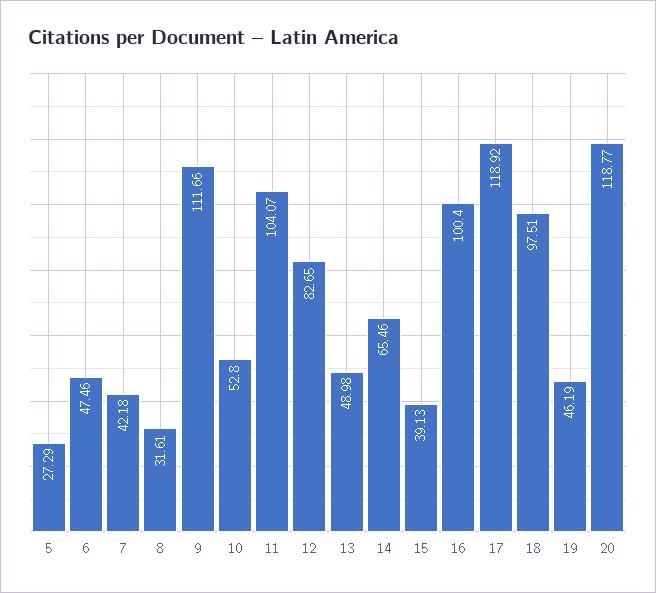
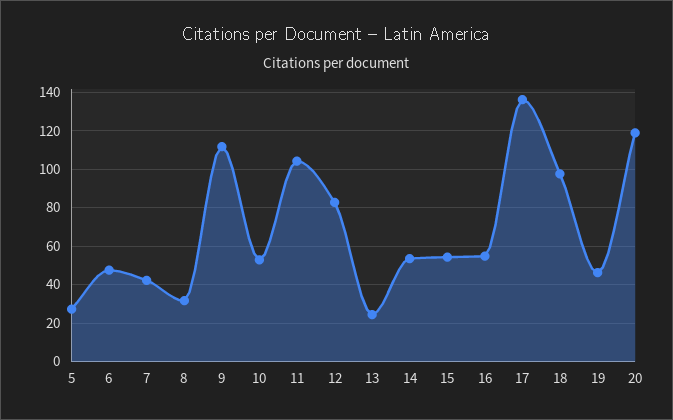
13: 48.98 -> 25
14: 65.46 -> 55
15: 39.13 -> 55
16: 100.4 -> 55
17: 118.92 -> 135

